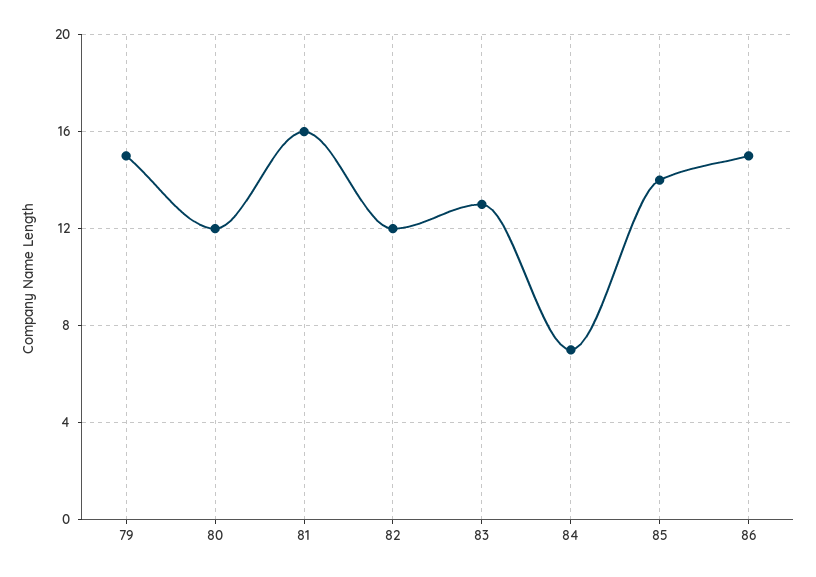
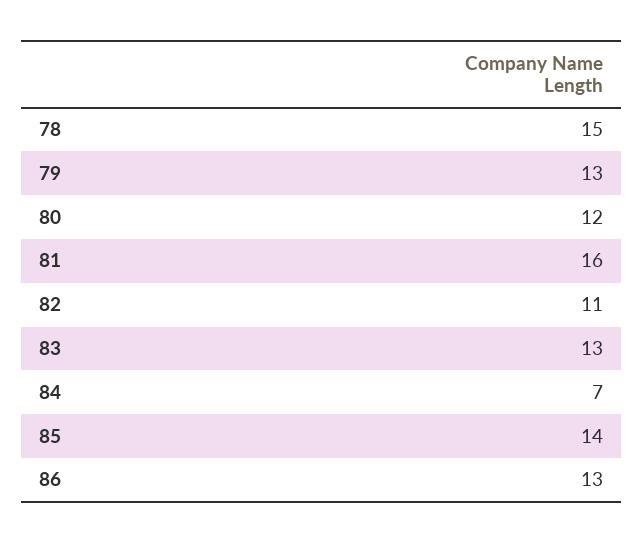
79: 15 -> 13
82: 12 -> 11
86: 15 -> 13
78: none -> 15

